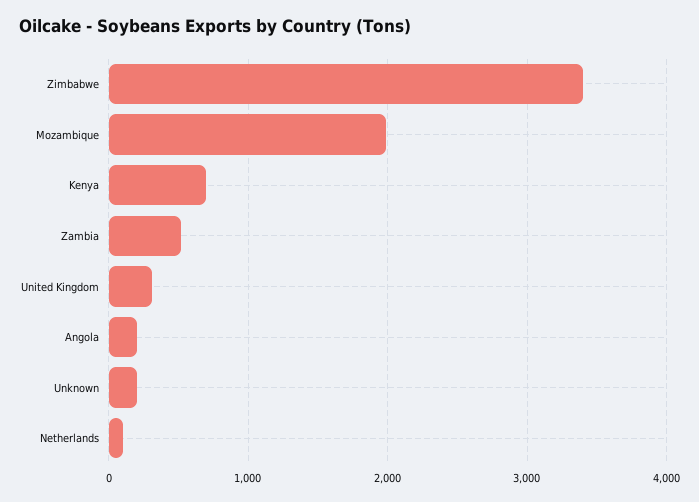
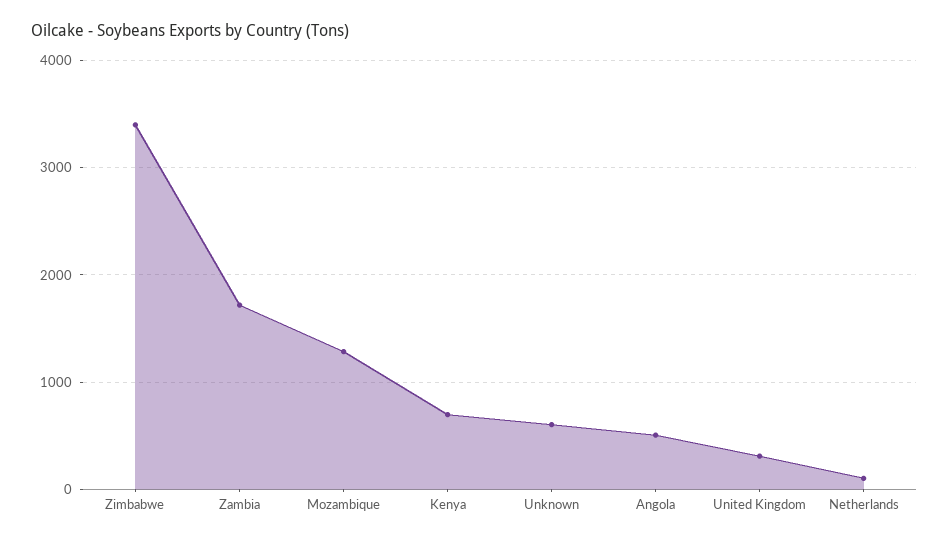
Mozambique: 2000 -> 1300
Zambia: 500 -> 1700
Angola: 200 -> 500
Unknown: 200 -> 600

